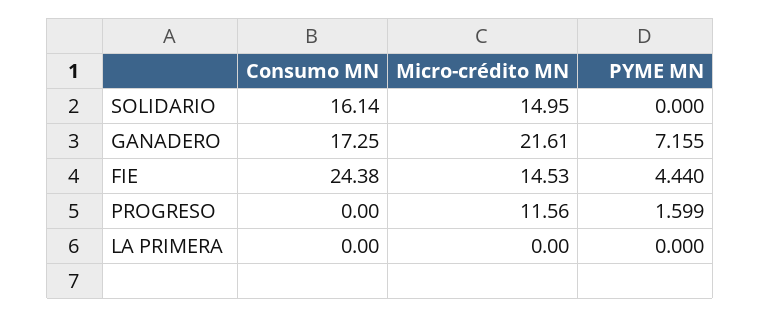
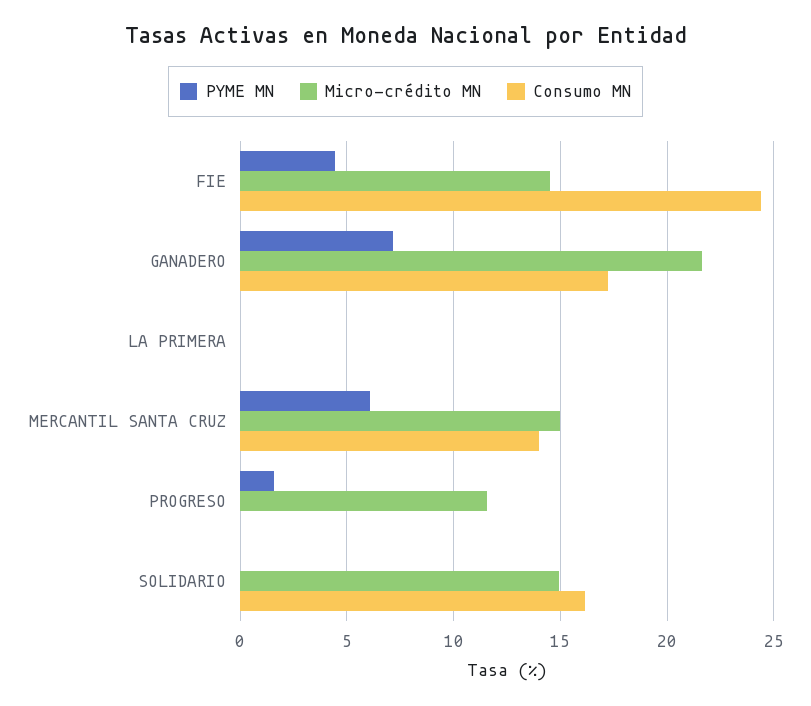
PYME MN, MERCANTIL SANTA CRUZ: none -> 6
Micro-crédito MN, MERCANTIL SANTA CRUZ: none -> 15
Consumo MN, MERCANTIL SANTA CRUZ: none -> 14

